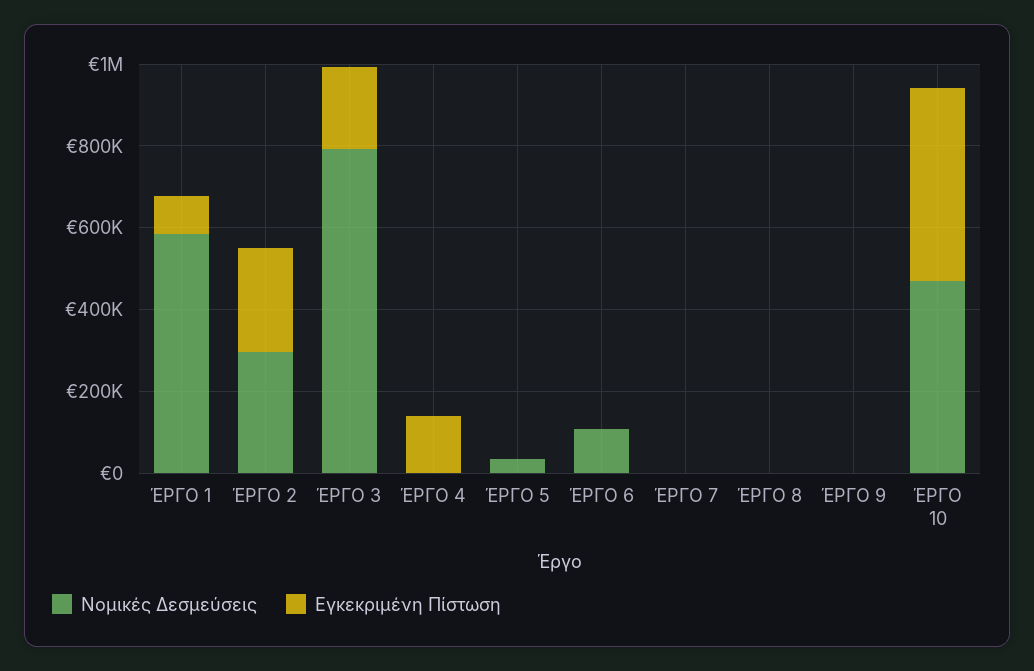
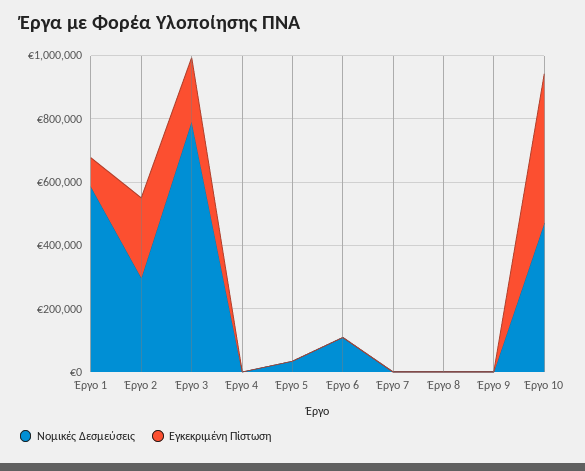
Εγκεκριμένη Πίστωση, ΈΡΓΟ 4: 150000 -> 0

